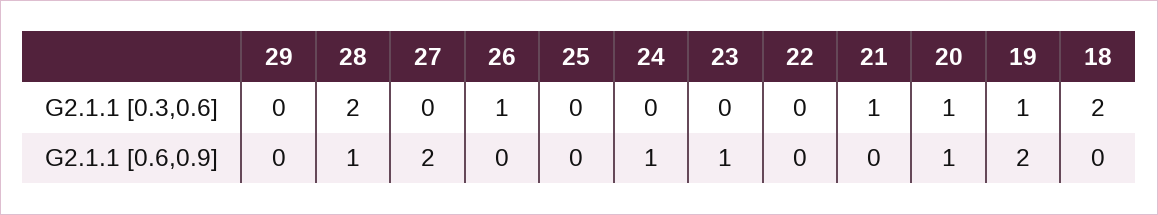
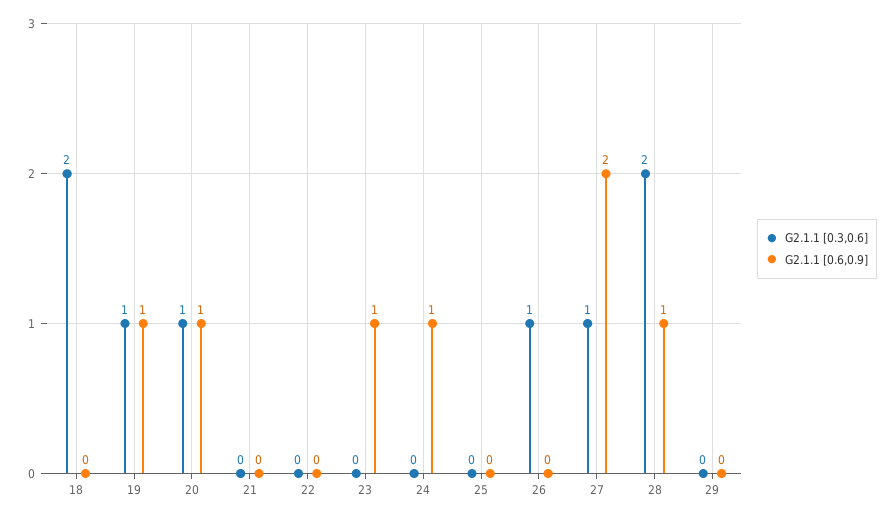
G2.1.1 [0.3,0.6], 27: 0 -> 1
G2.1.1 [0.3,0.6], 21: 1 -> 0
G2.1.1 [0.6,0.9], 19: 2 -> 1

